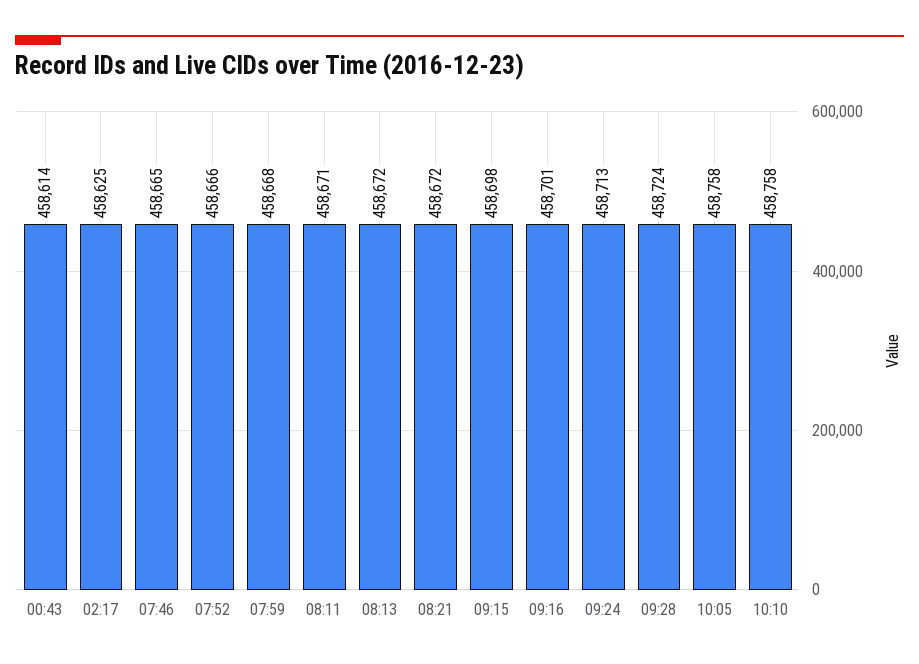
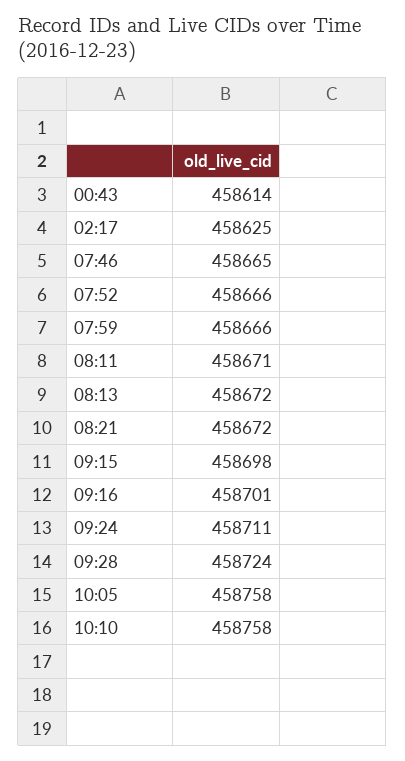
07:59: 458668 -> 458666
09:24: 458713 -> 458711

